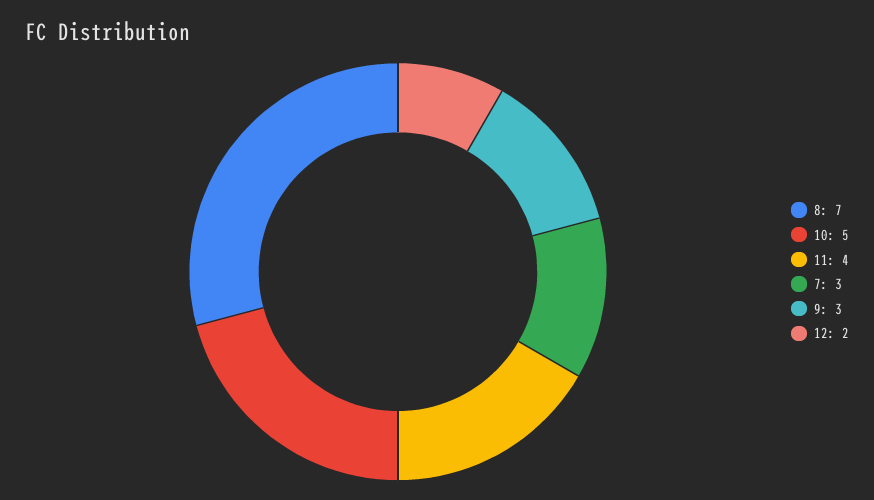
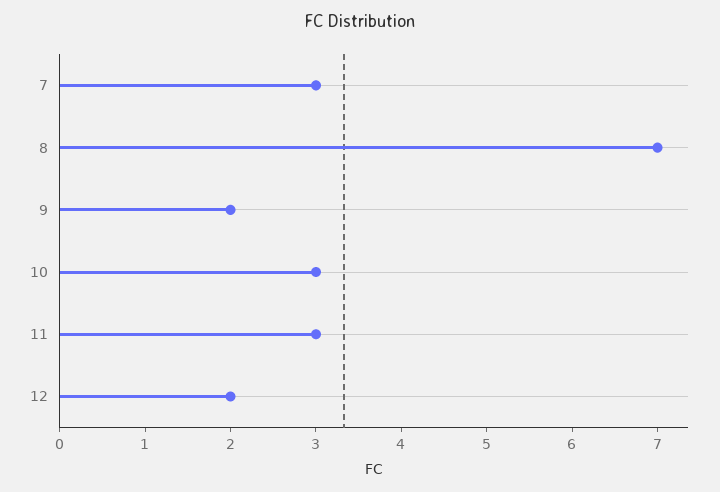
10: 5 -> 3
11: 4 -> 3
9: 3 -> 2

